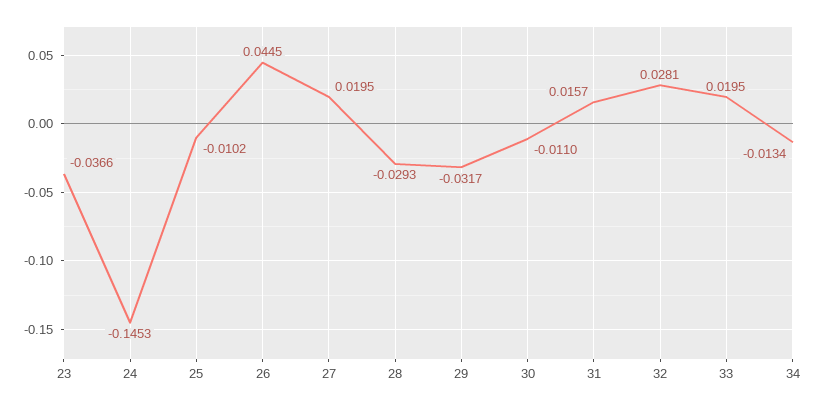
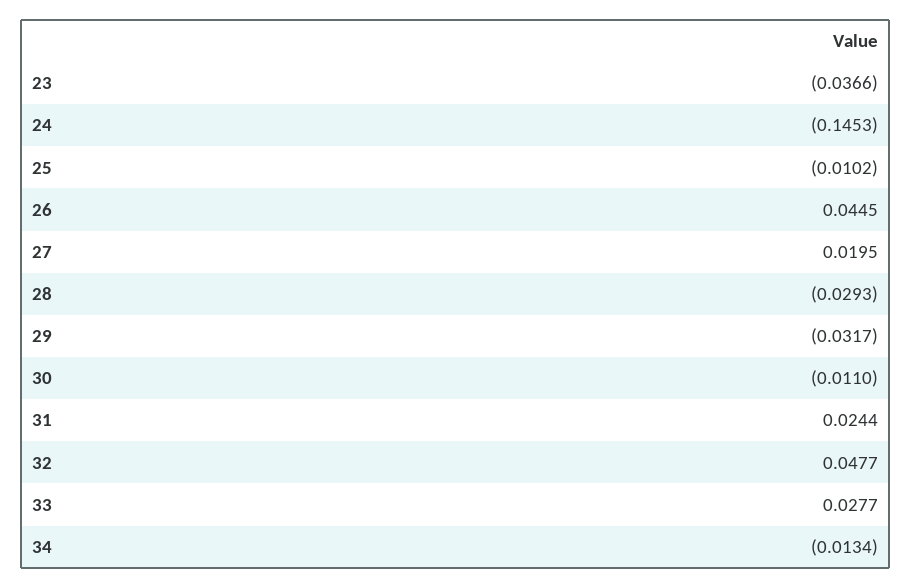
31: 0.0157 -> 0.0244
32: 0.0281 -> 0.0477
33: 0.0195 -> 0.0277

